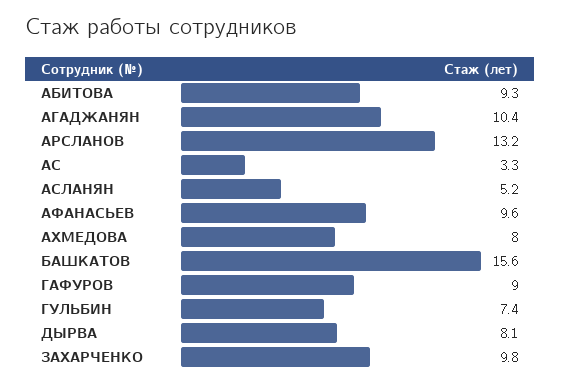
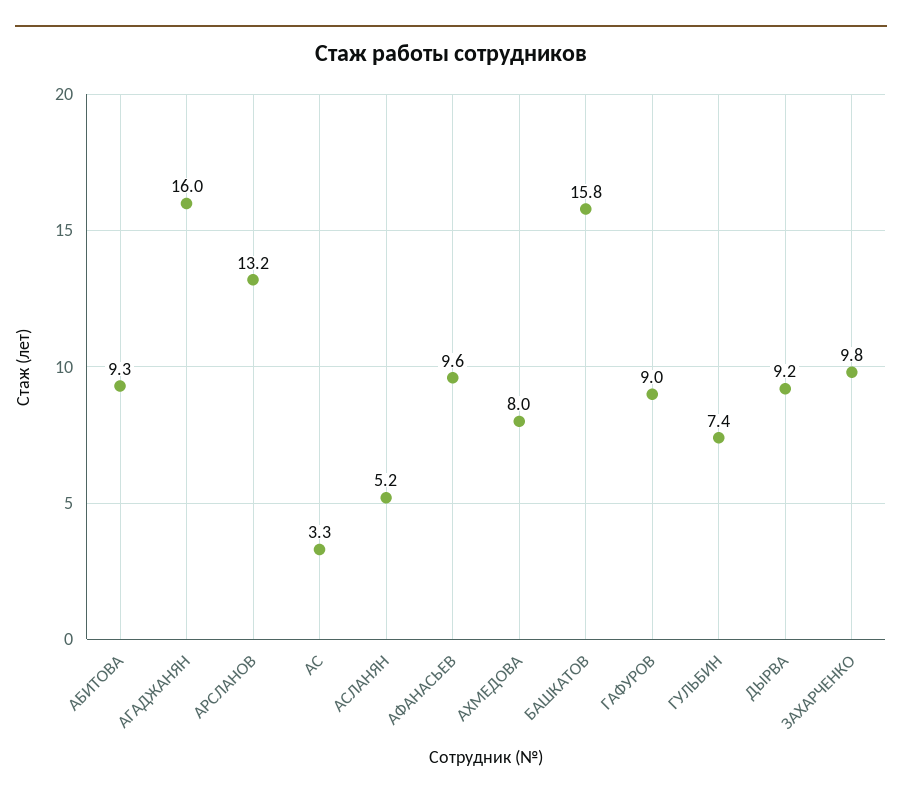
АГАДЖАНЯН: 10.4 -> 16
БАШКАТОВ: 15.6 -> 15.8
ДЫРВА: 8.1 -> 9.2

